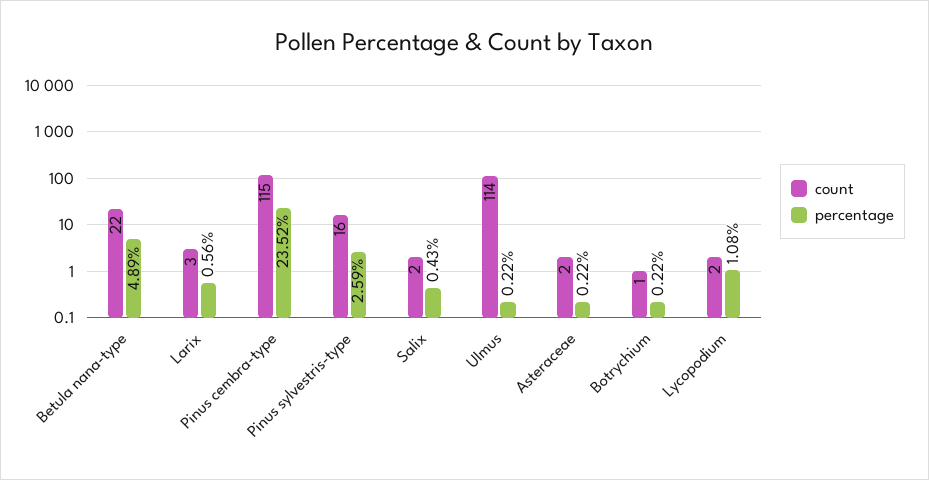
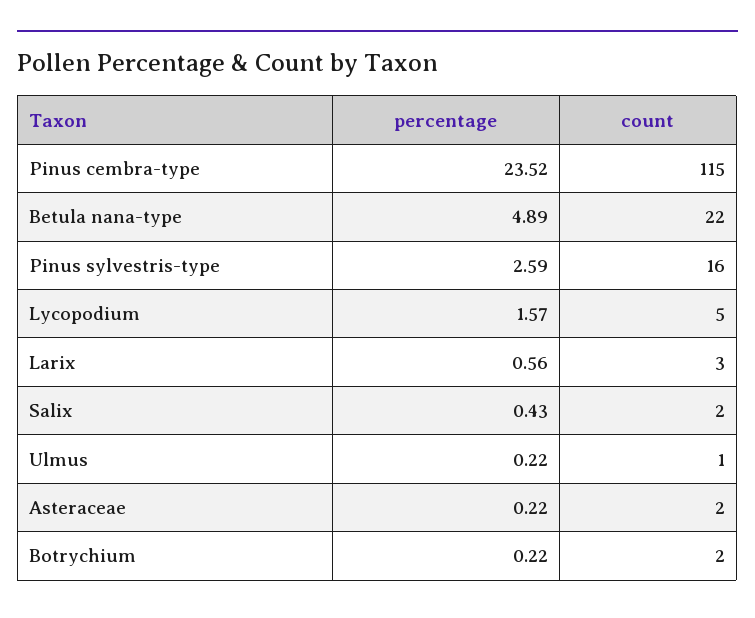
count, Ulmus: 114 -> 1
count, Botrychium: 1 -> 2
count, Lycopodium: 2 -> 5
percentage, Lycopodium: 1.08 -> 1.57

